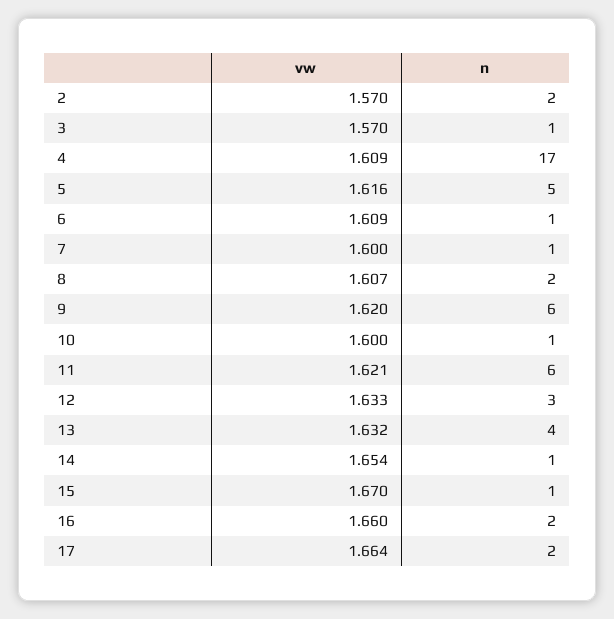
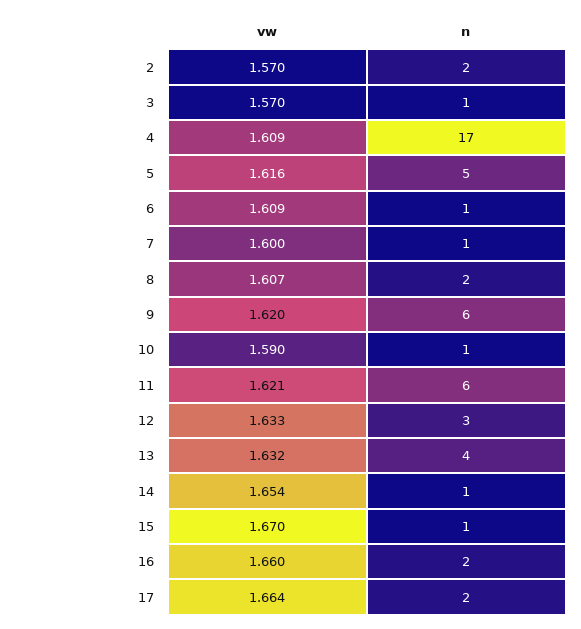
vw, 10: 1.6 -> 1.59

